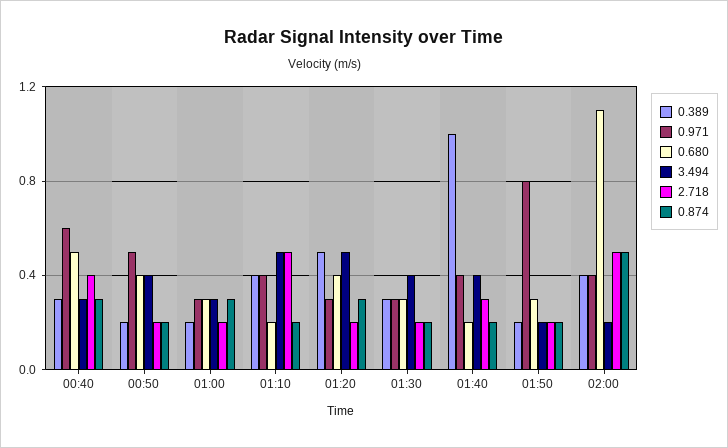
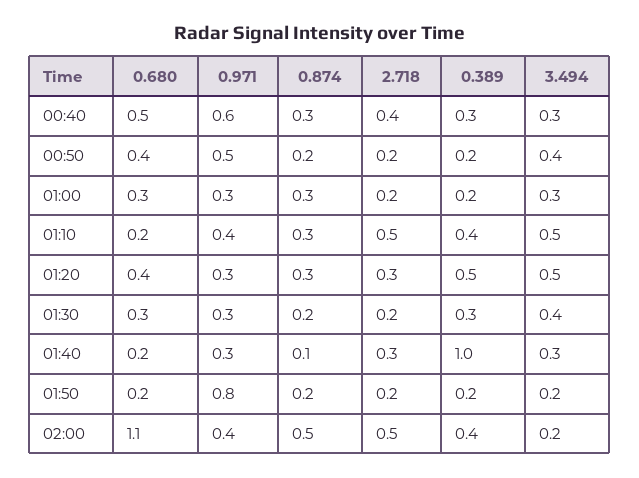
0.874, 01:10: 0.2 -> 0.3
2.718, 01:20: 0.2 -> 0.3
0.971, 01:40: 0.4 -> 0.3
3.494, 01:40: 0.4 -> 0.3
0.874, 01:40: 0.2 -> 0.1
0.680, 01:50: 0.3 -> 0.2

